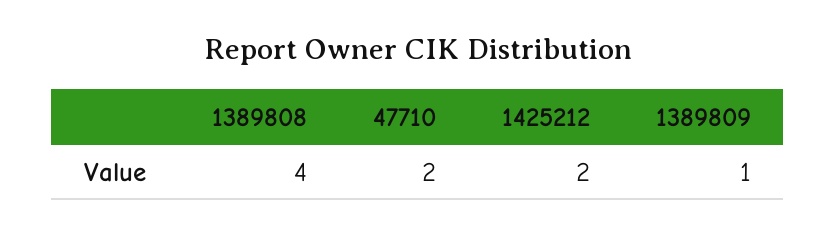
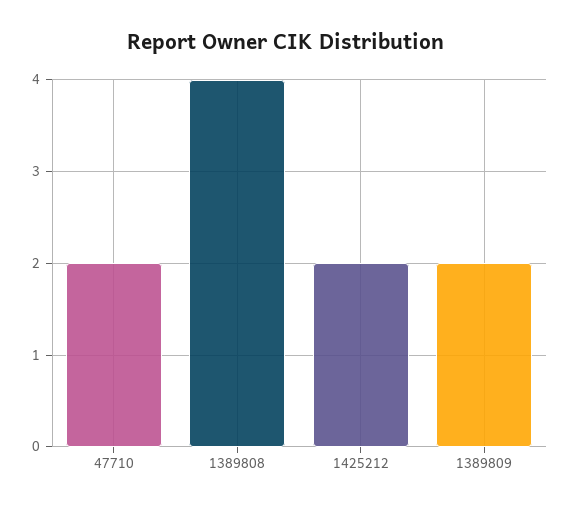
1389809: 1 -> 2

